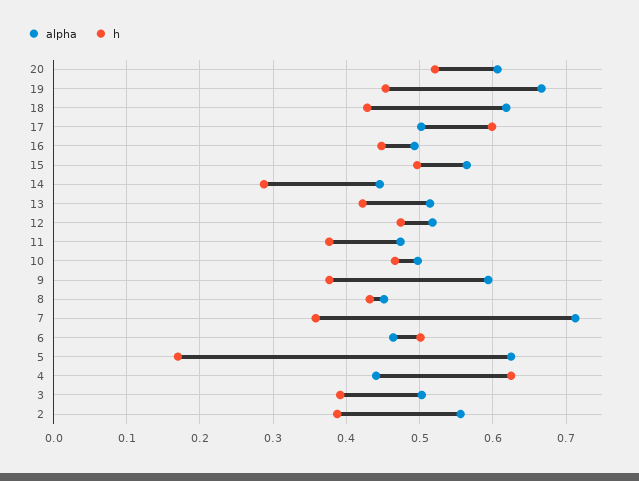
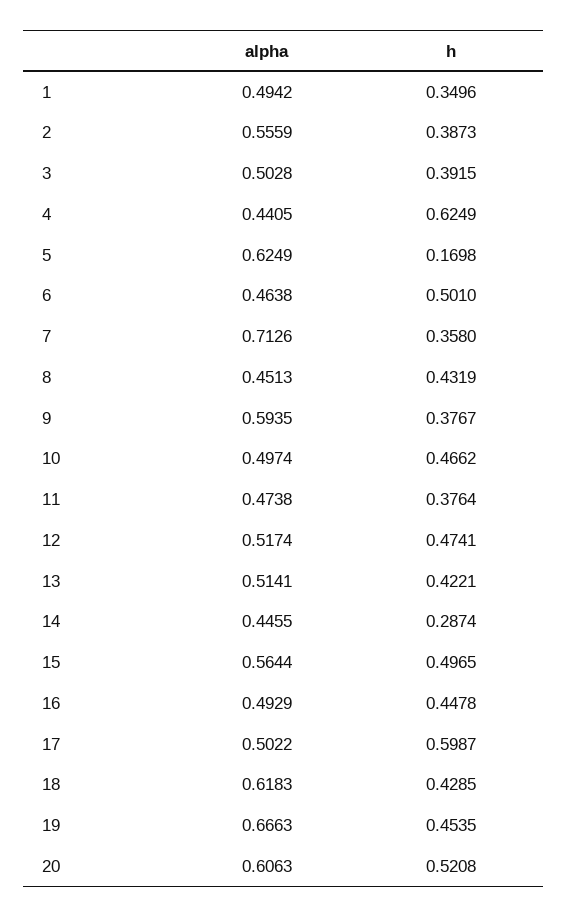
alpha, 1: none -> 0.4942
h, 1: none -> 0.3496

